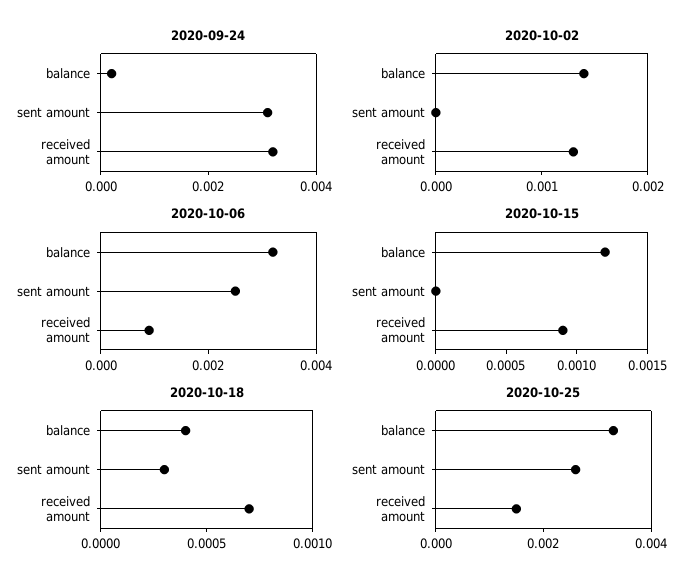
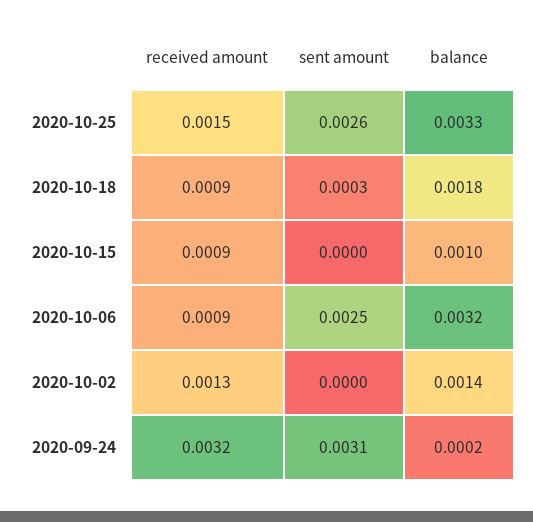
2020-10-15, balance: 0.0012 -> 0.001
2020-10-18, balance: 0.0004 -> 0.0018
2020-10-18, received amount: 0.0007 -> 0.0009

